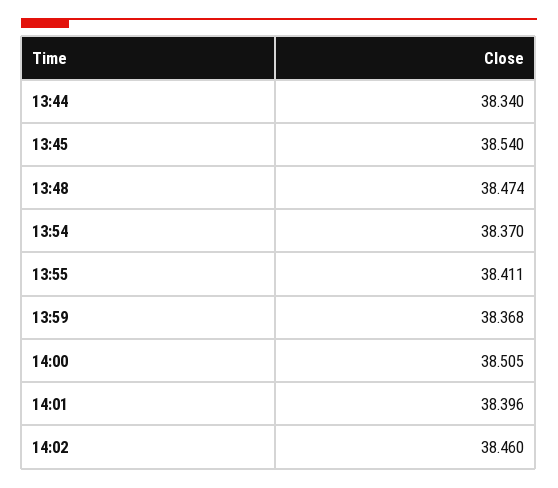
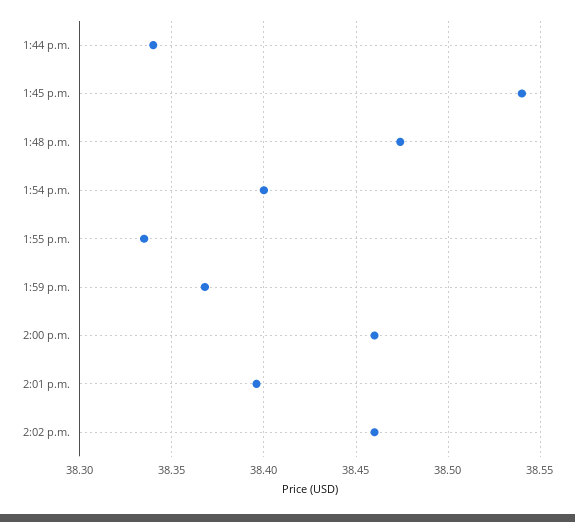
13:54: 38.37 -> 38.4
13:55: 38.411 -> 38.335
14:00: 38.505 -> 38.46

